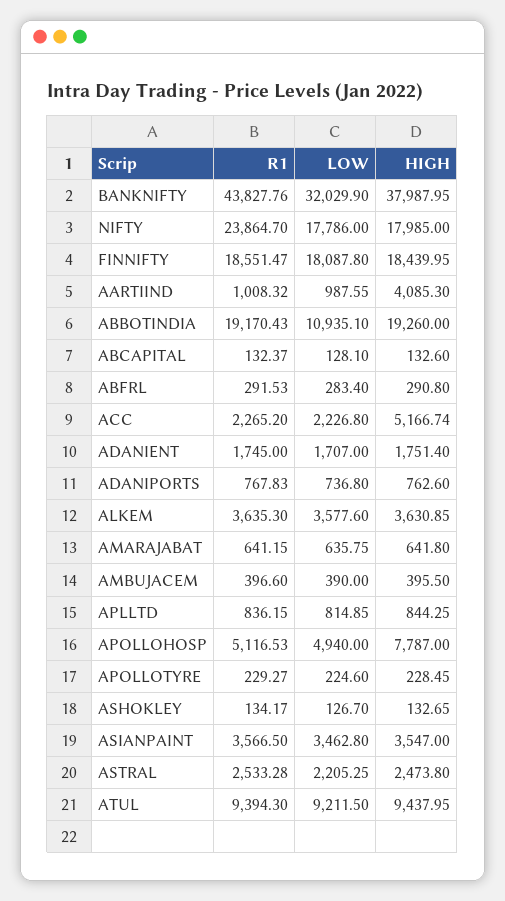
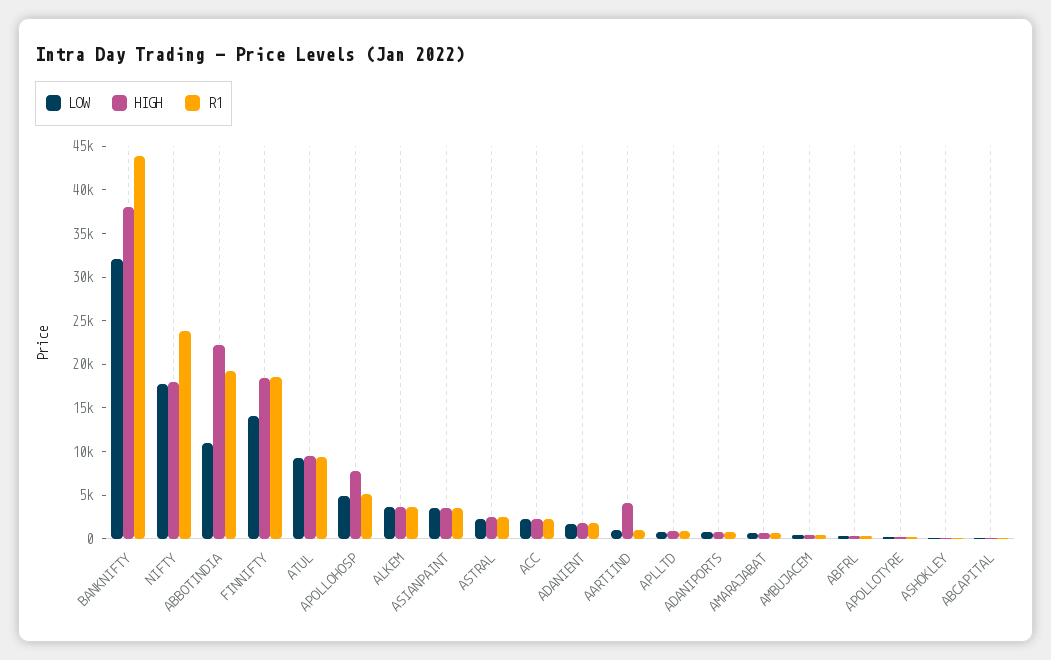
LOW, FINNIFTY: 18087.8 -> 14000
HIGH, ABBOTINDIA: 19260 -> 22000
HIGH, ACC: 5166.74 -> 2000

